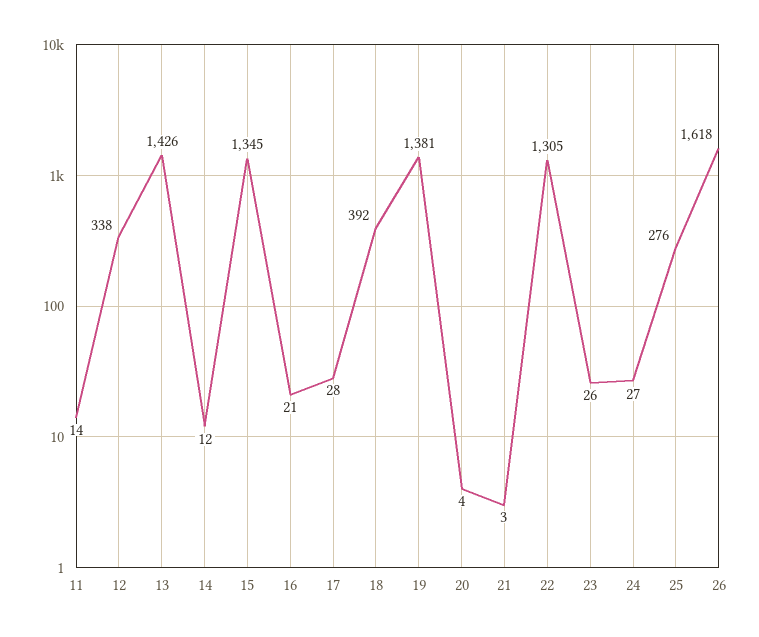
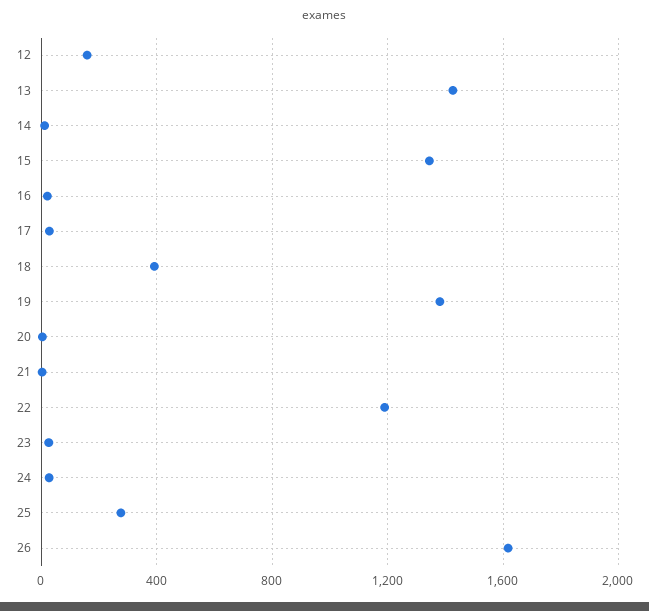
11: 14 -> none
12: 338 -> 150
22: 1305 -> 1200

